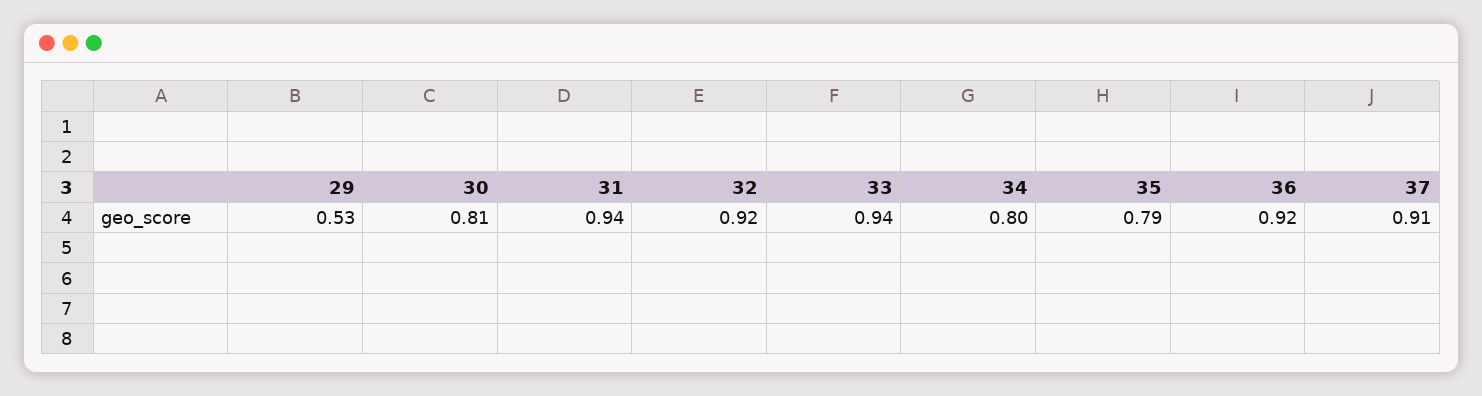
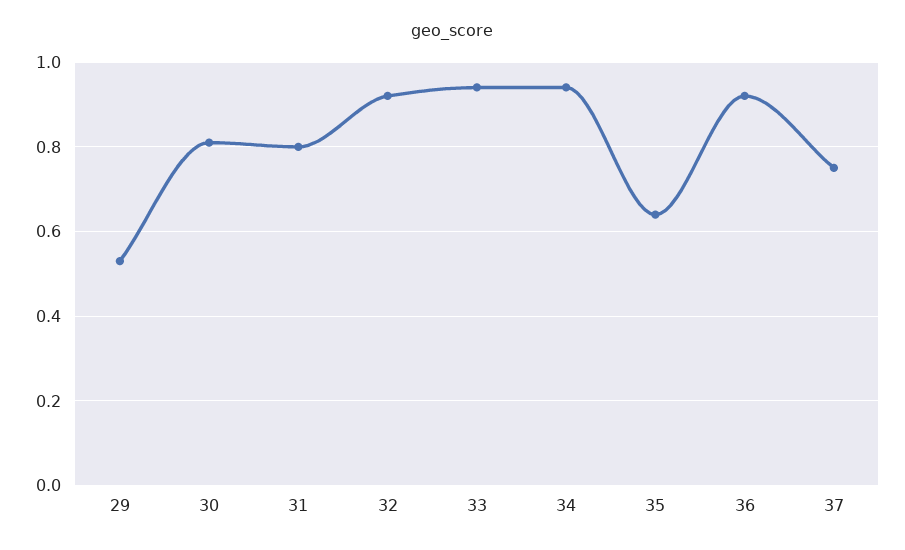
31: 0.94 -> 0.8
34: 0.8 -> 0.95
35: 0.79 -> 0.65
37: 0.91 -> 0.75

